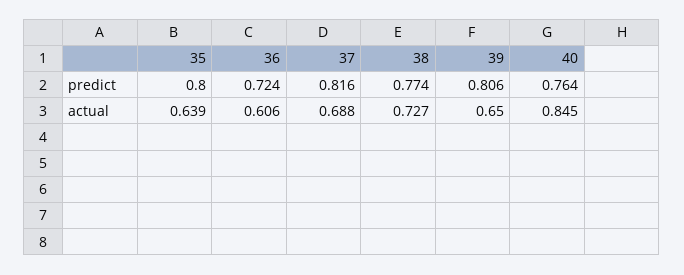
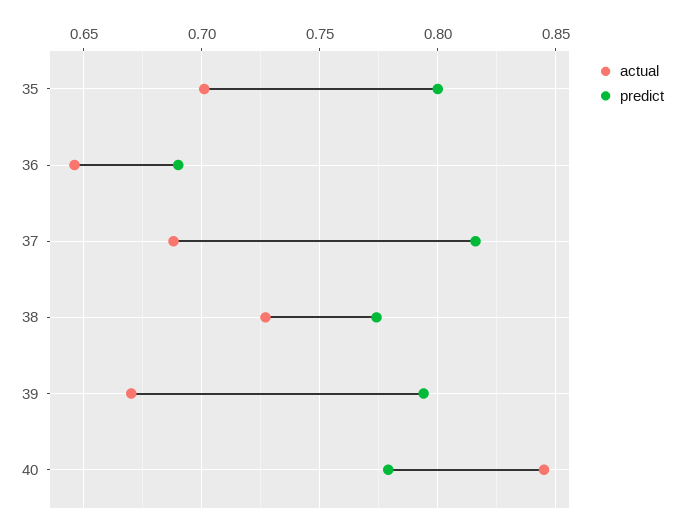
predict, 36: 0.724 -> 0.69
predict, 39: 0.806 -> 0.795
predict, 40: 0.764 -> 0.78
actual, 35: 0.639 -> 0.7
actual, 36: 0.606 -> 0.645
actual, 39: 0.65 -> 0.67

